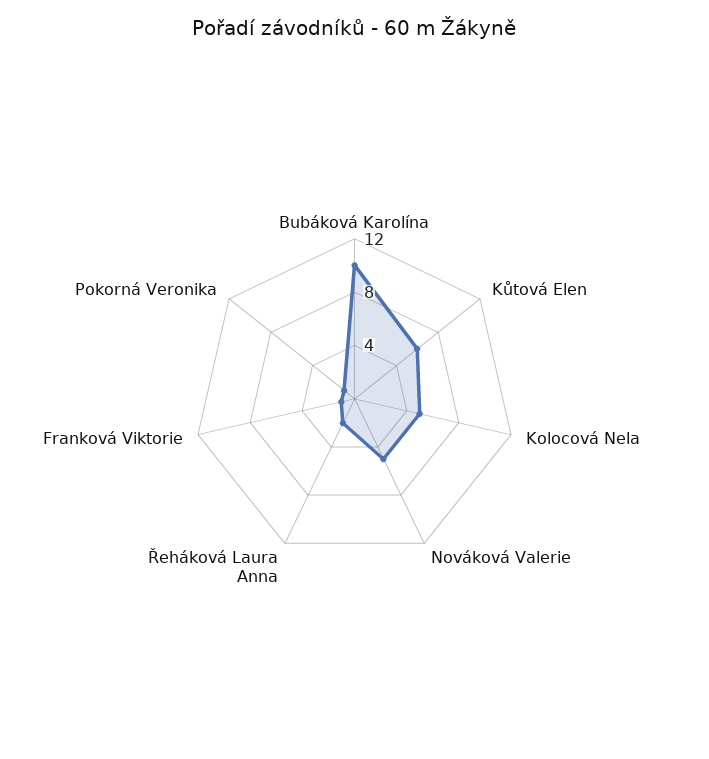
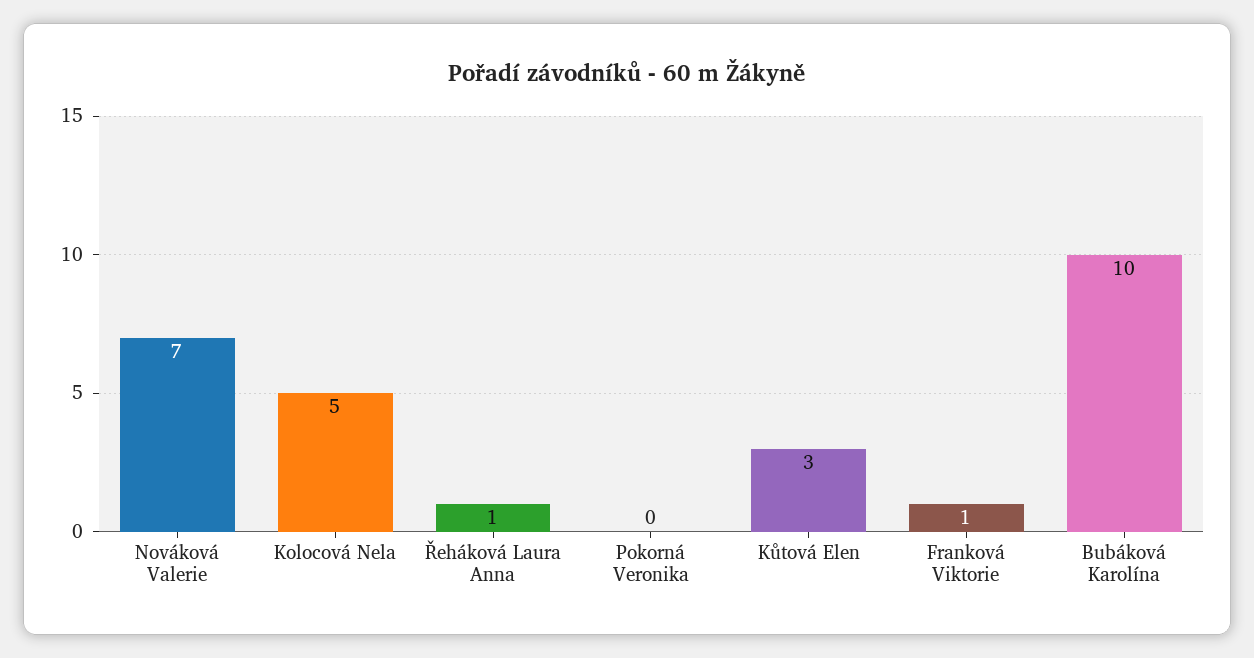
Kůtová Elen: 6 -> 3
Nováková Valerie: 5 -> 7
Řeháková Laura Anna: 2 -> 1
Pokorná Veronika: 1 -> 0

